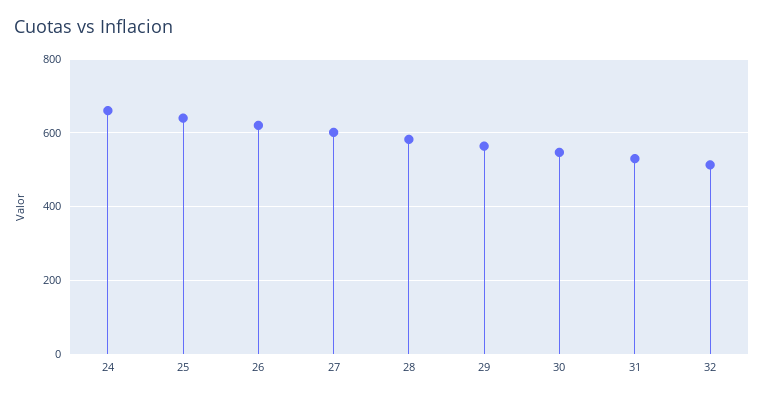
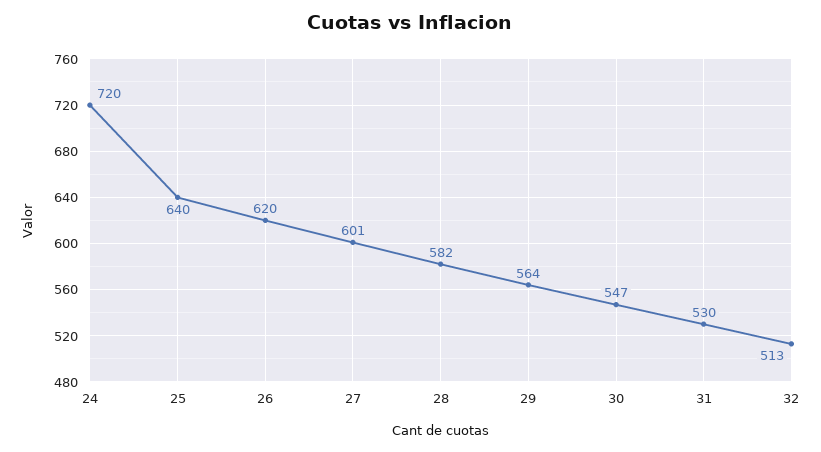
24: 660 -> 720

